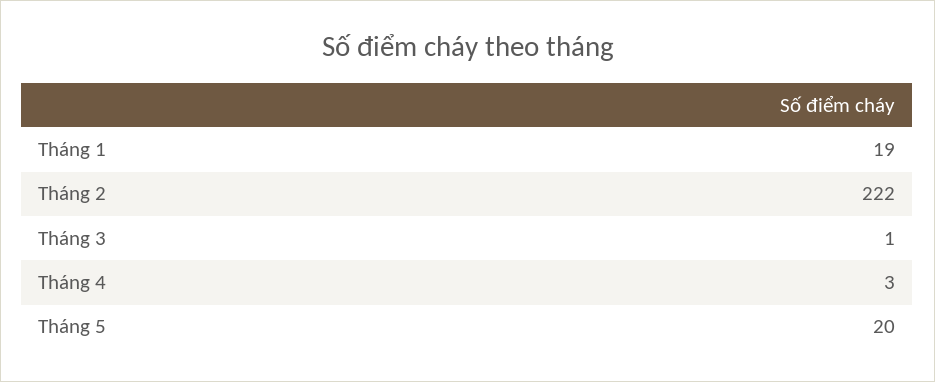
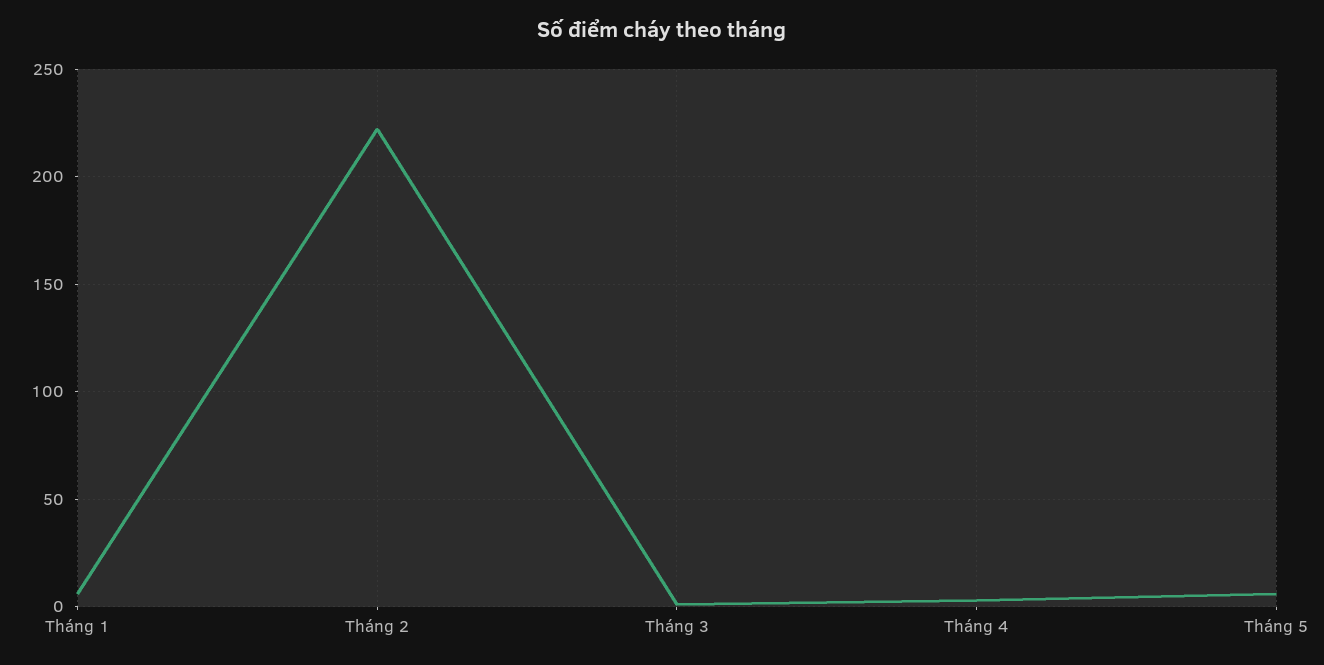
Tháng 1: 19 -> 5
Tháng 5: 20 -> 5

